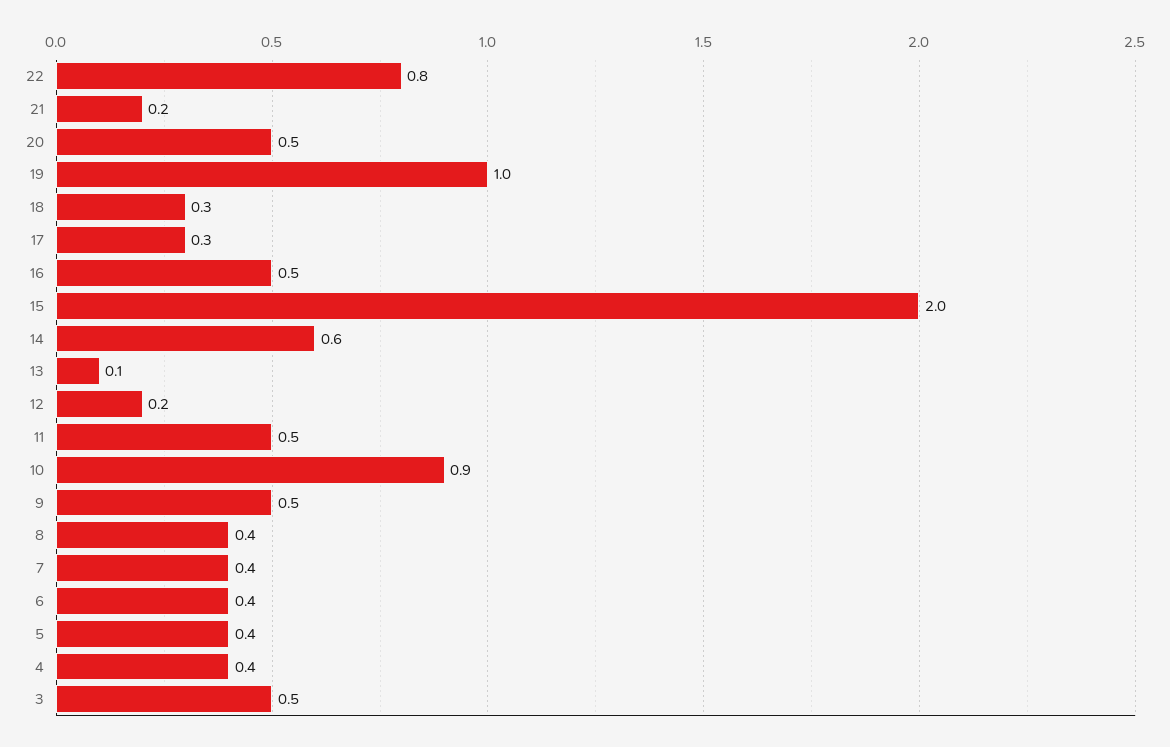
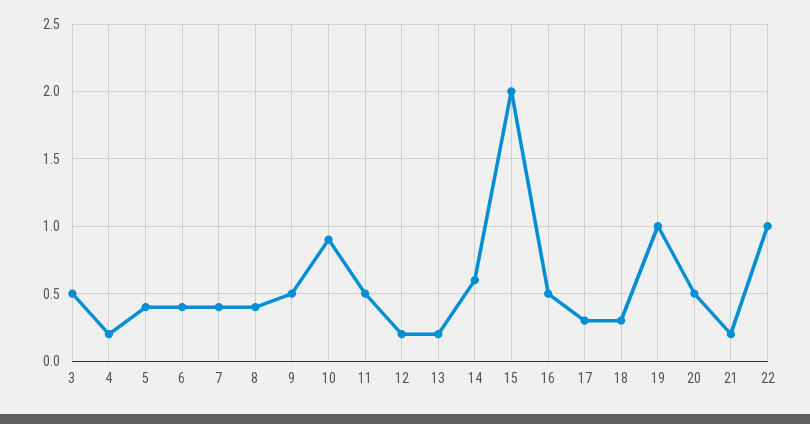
22: 0.8 -> 1
13: 0.1 -> 0.2
4: 0.4 -> 0.2

